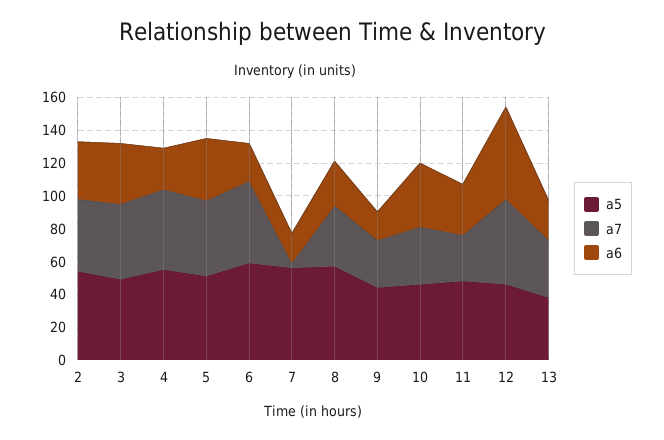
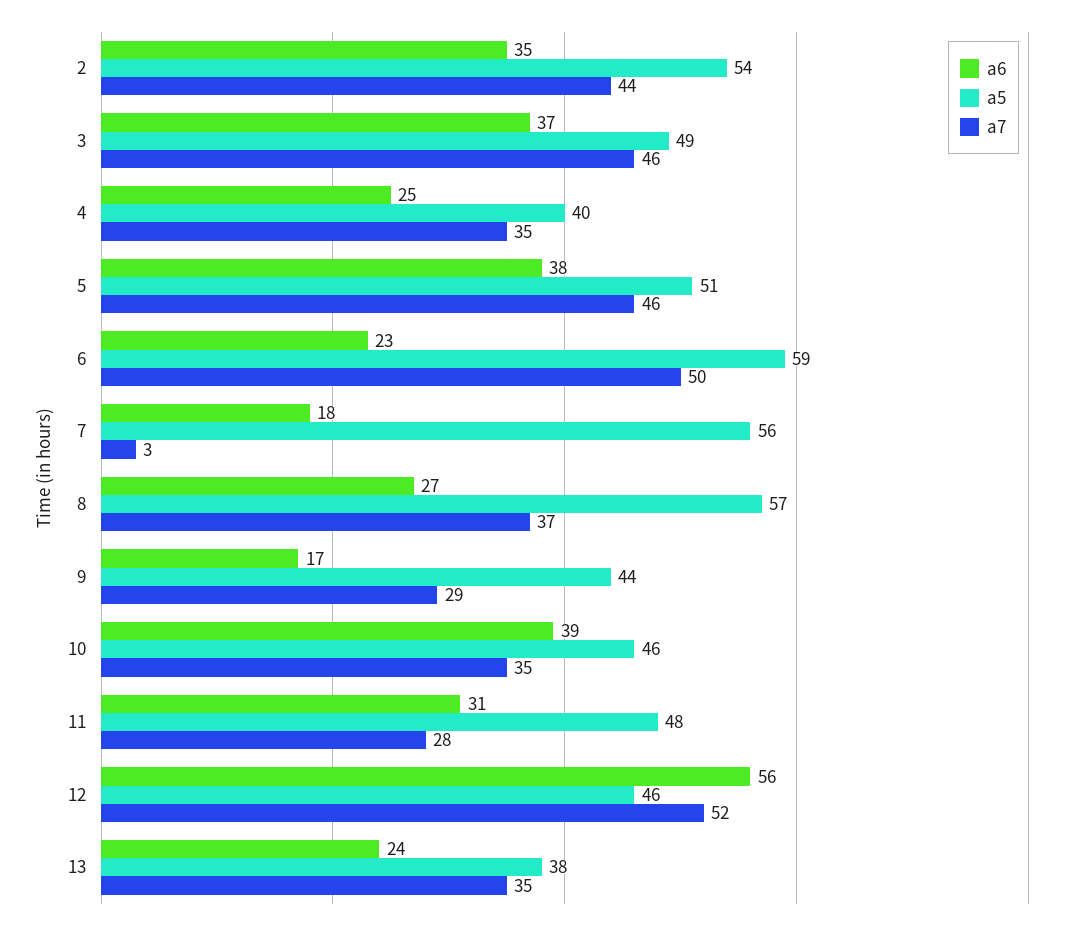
a5, 4: 55 -> 40
a7, 4: 50 -> 35

